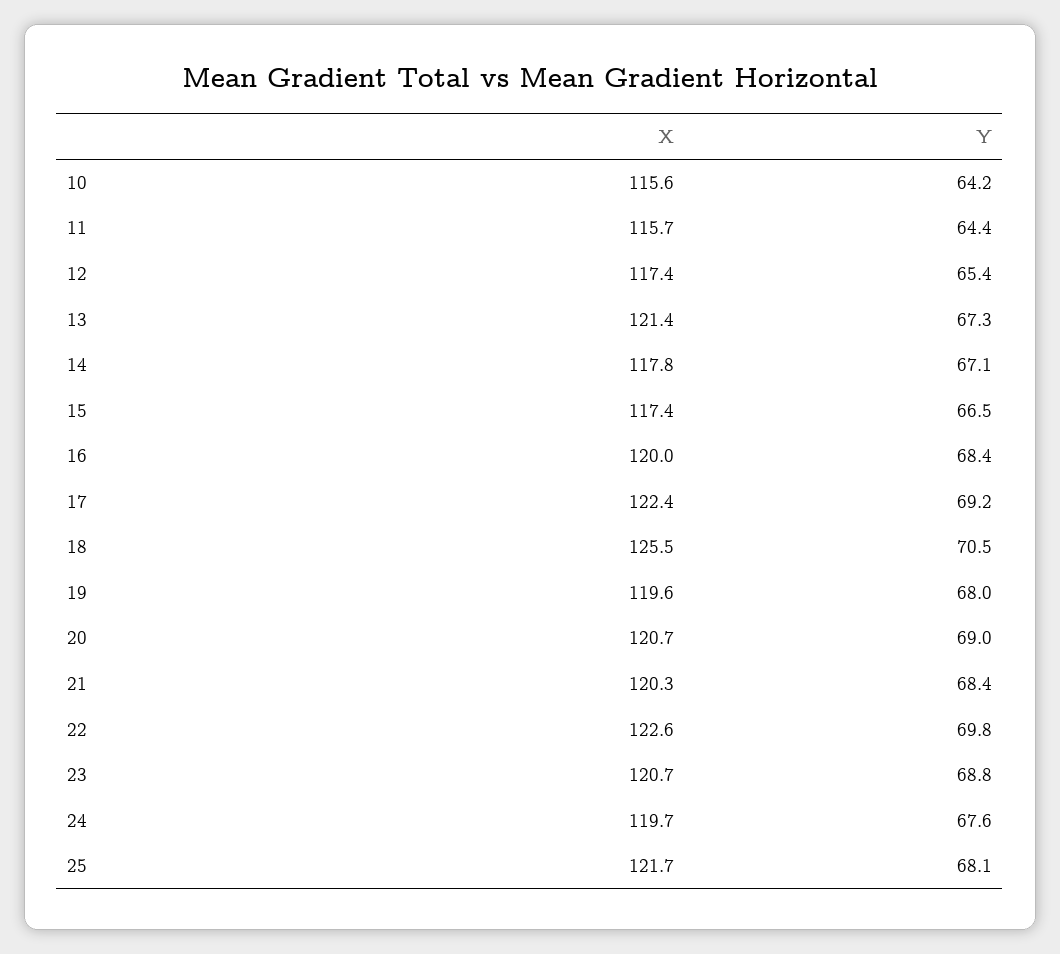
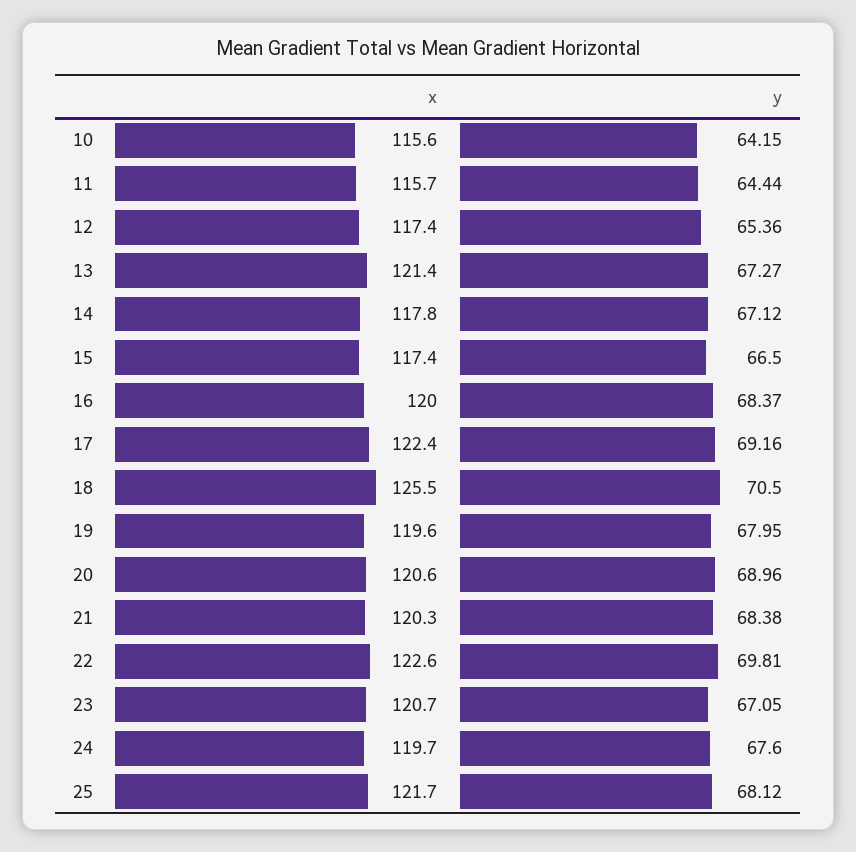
X, 20: 120.7 -> 120.6
Y, 23: 68.8 -> 67.05

